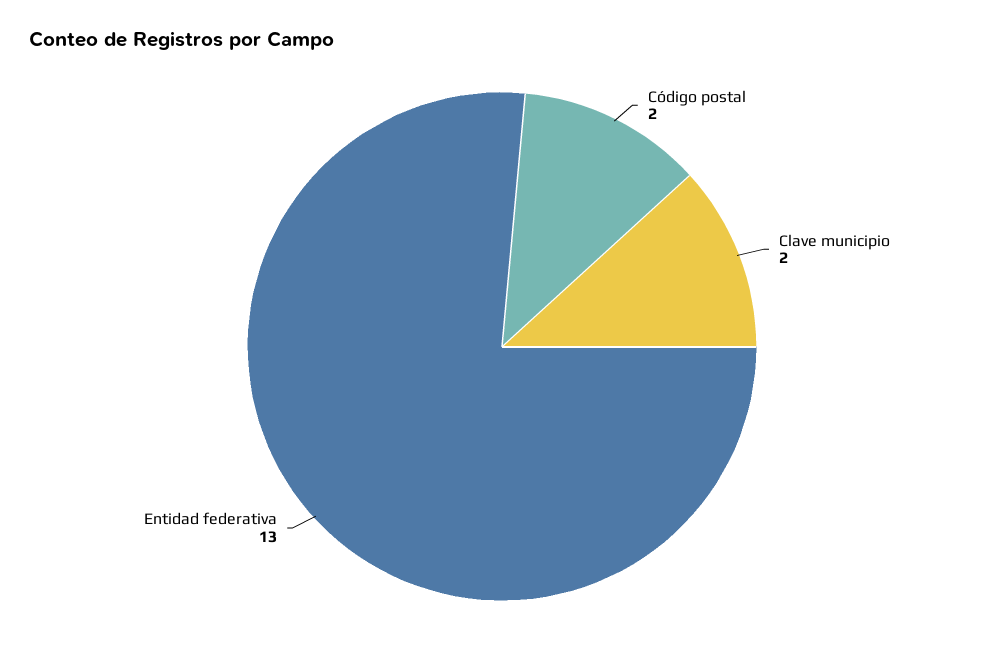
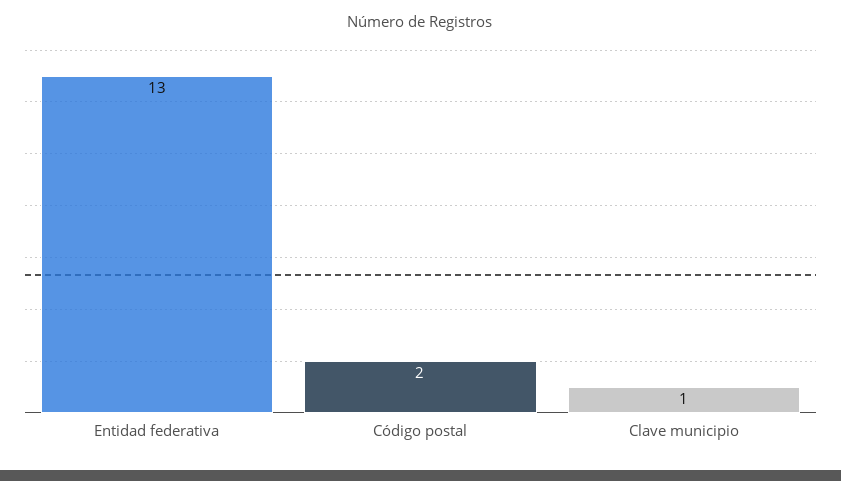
Clave municipio: 2 -> 1

